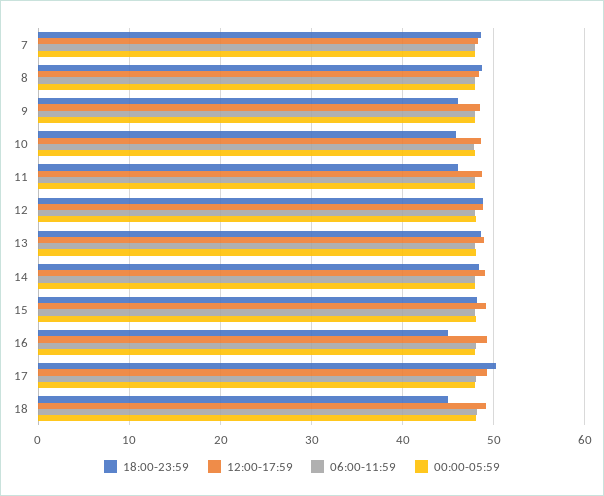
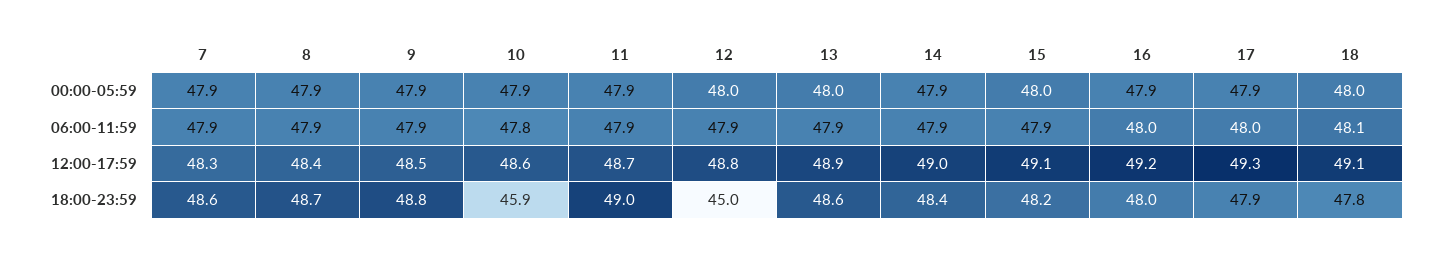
18:00-23:59, 9: 46 -> 48.8
18:00-23:59, 11: 46 -> 49
18:00-23:59, 12: 49 -> 45
18:00-23:59, 16: 45 -> 48
18:00-23:59, 17: 50 -> 47.9
18:00-23:59, 18: 45 -> 47.8

